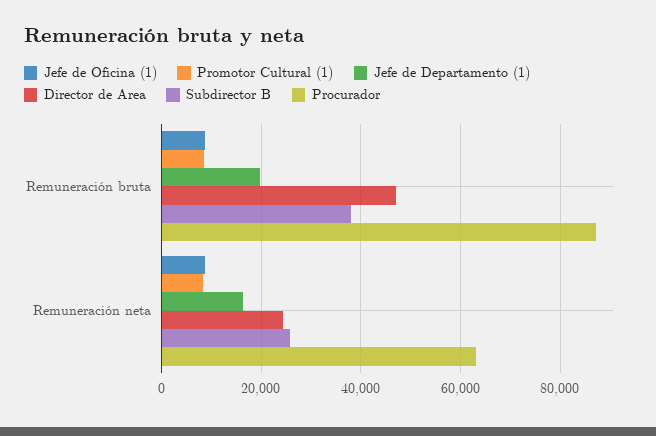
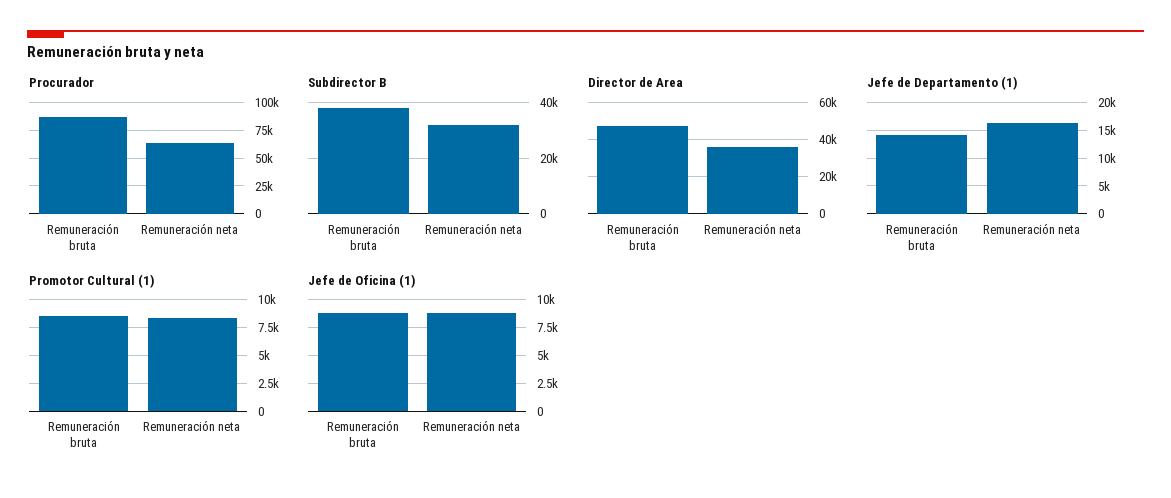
Jefe de Departamento (1), Remuneración bruta: 20000 -> 15000
Director de Area, Remuneración neta: 24000 -> 35000
Subdirector B, Remuneración neta: 26000 -> 32500

